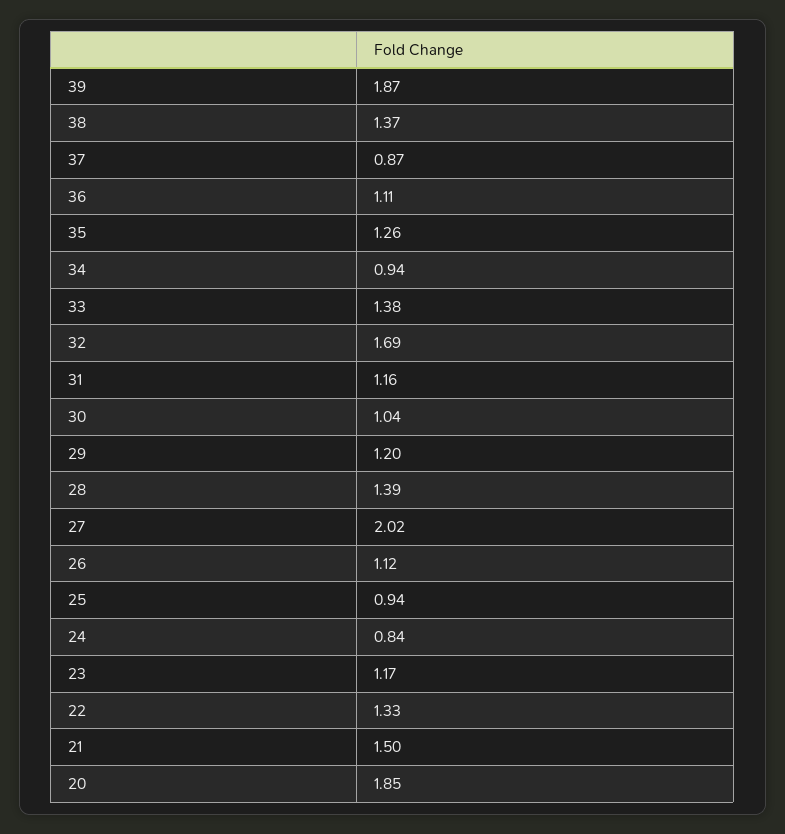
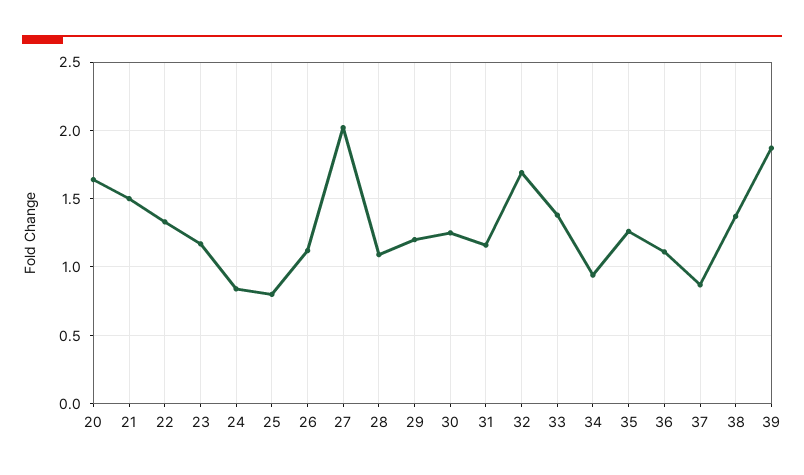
30: 1.04 -> 1.25
28: 1.39 -> 1.1
25: 0.94 -> 0.8
20: 1.85 -> 1.65

